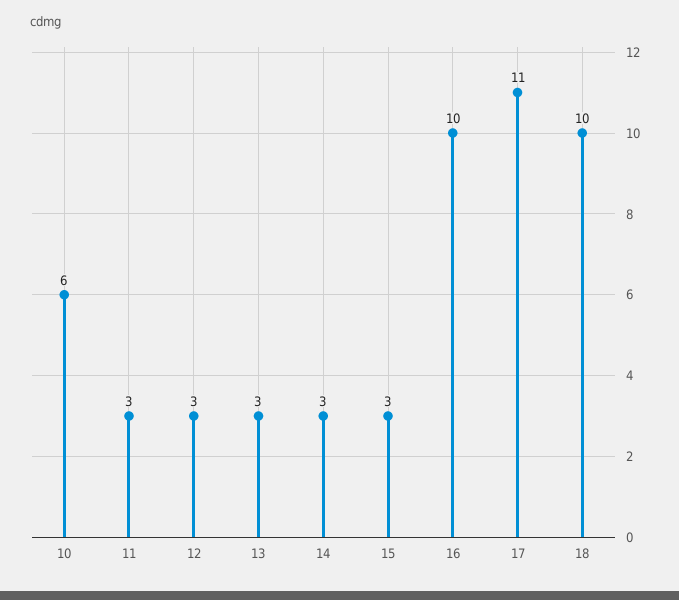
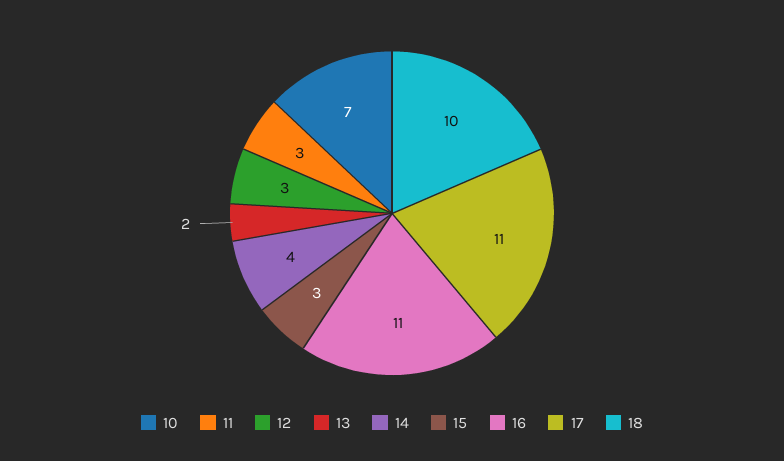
10: 6 -> 7
13: 3 -> 2
14: 3 -> 4
16: 10 -> 11

